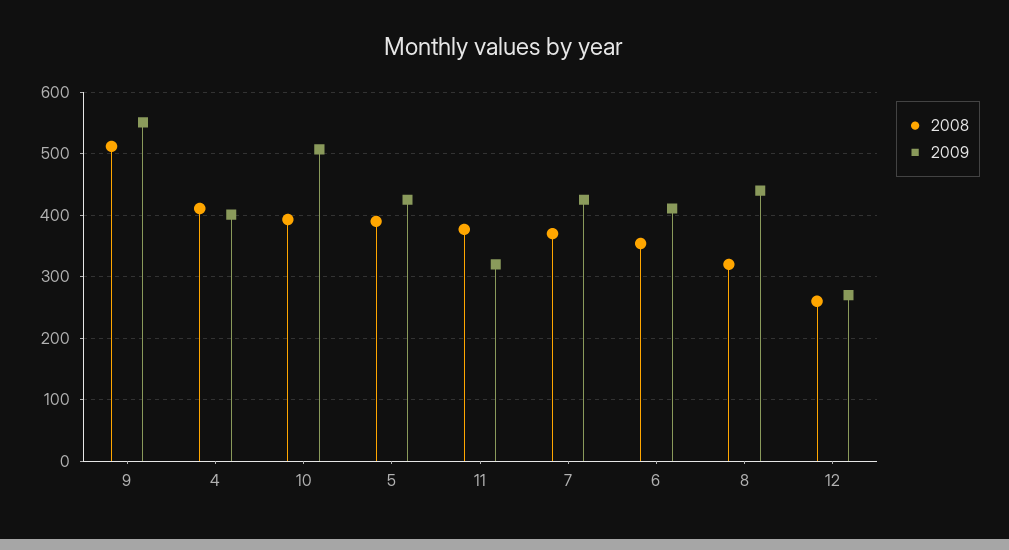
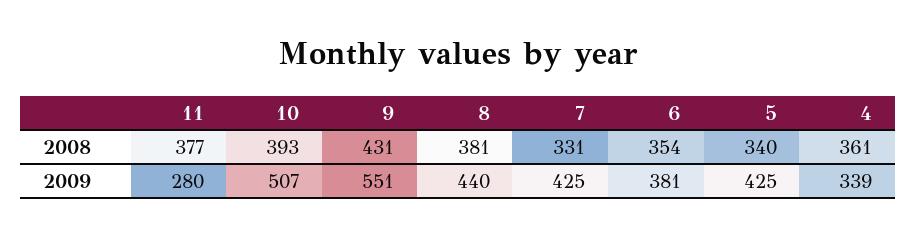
2008, 9: 510 -> 431
2008, 4: 410 -> 361
2009, 4: 400 -> 339
2008, 5: 390 -> 340
2009, 11: 320 -> 280
2008, 7: 370 -> 331
2009, 6: 410 -> 381
2008, 8: 320 -> 381
2008, 12: 260 -> none
2009, 12: 270 -> none

